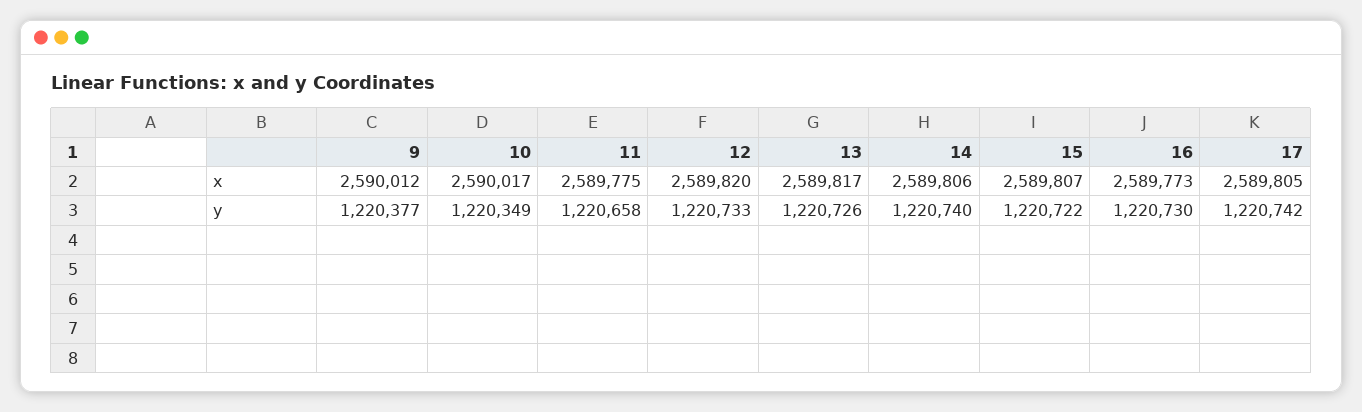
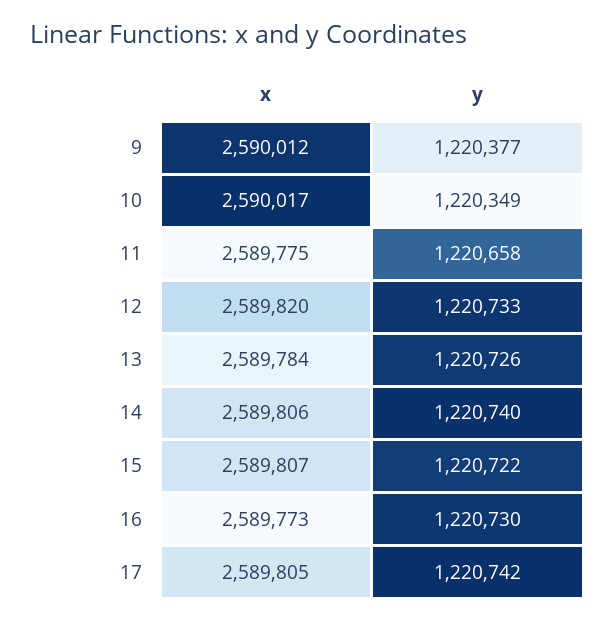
13, x: 2589817 -> 2589784

